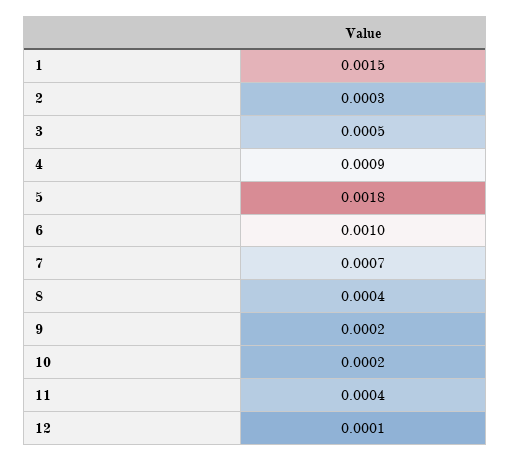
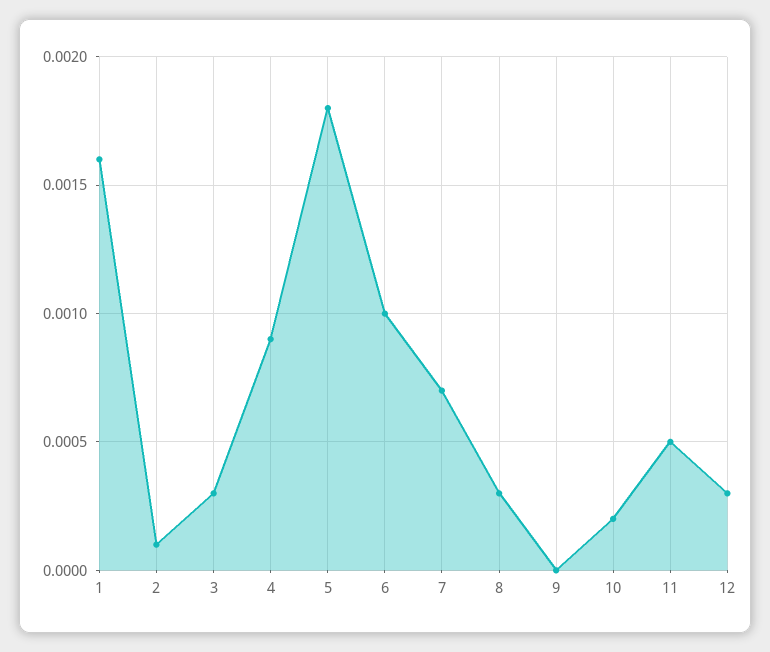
1: 0.0015 -> 0.0016
2: 0.0003 -> 0.0001
3: 0.0005 -> 0.0003
8: 0.0004 -> 0.0003
9: 0.0002 -> 0
11: 0.0004 -> 0.0005
12: 0.0001 -> 0.0003

